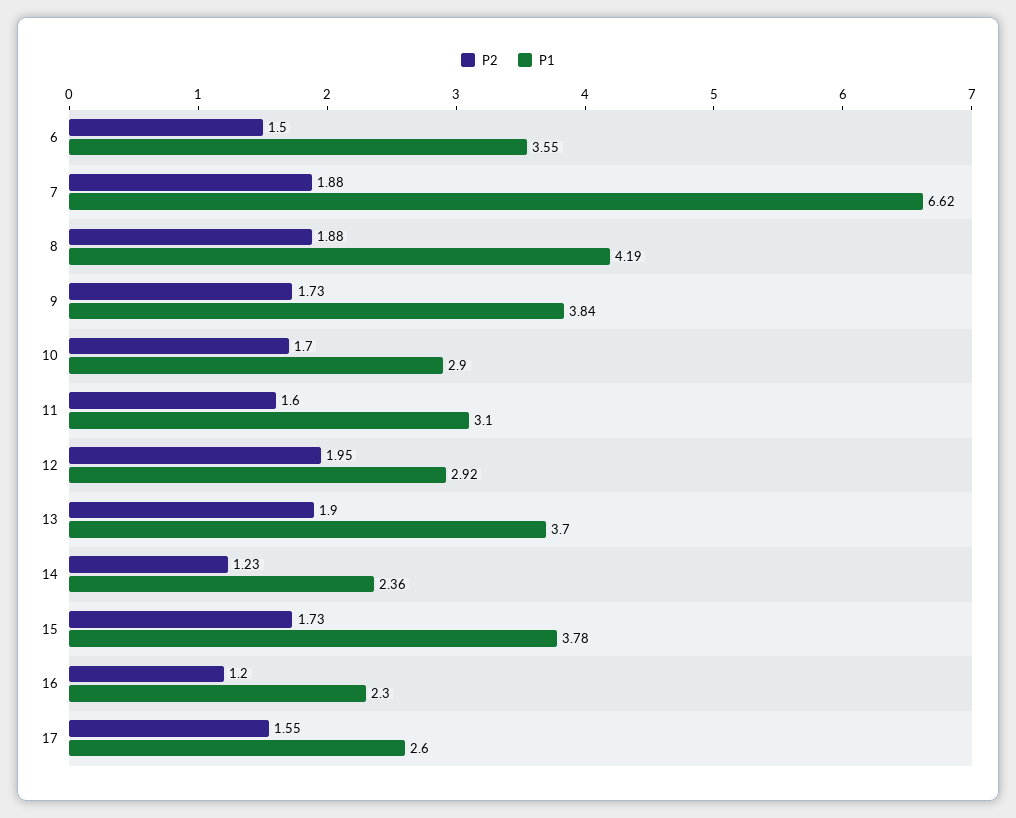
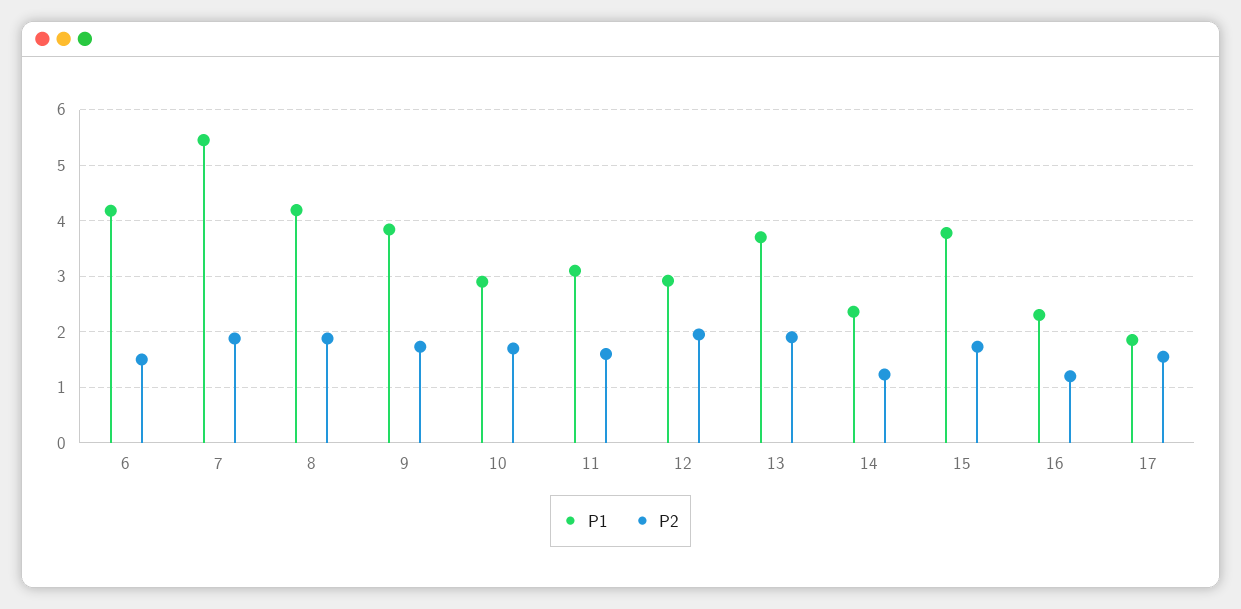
P1, 6: 3.55 -> 4.2
P1, 7: 6.62 -> 5.4
P1, 17: 2.6 -> 1.8

